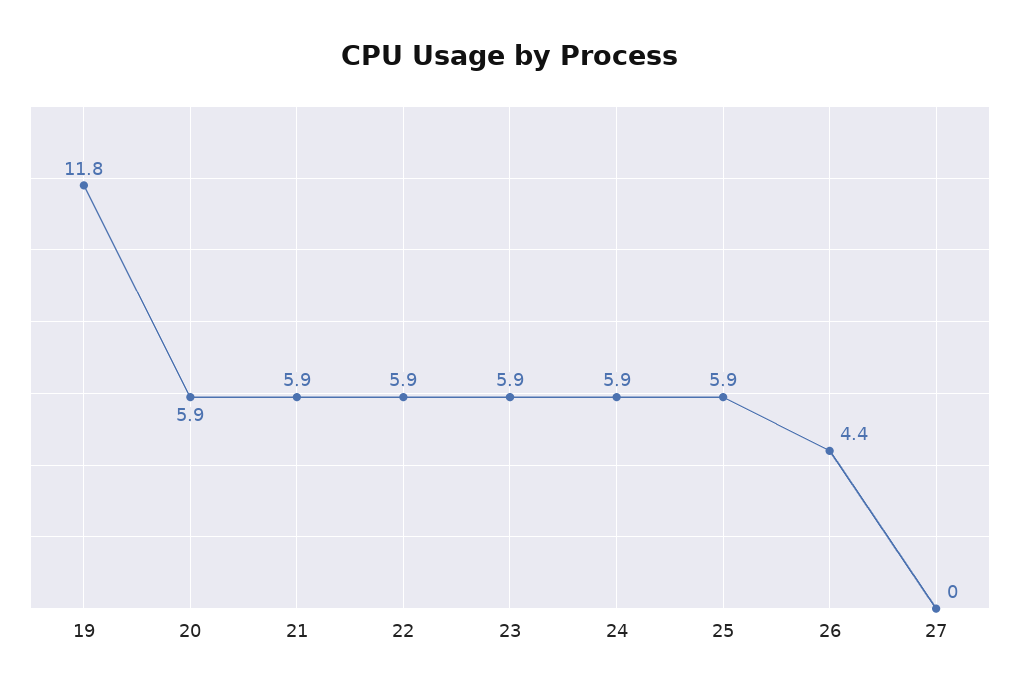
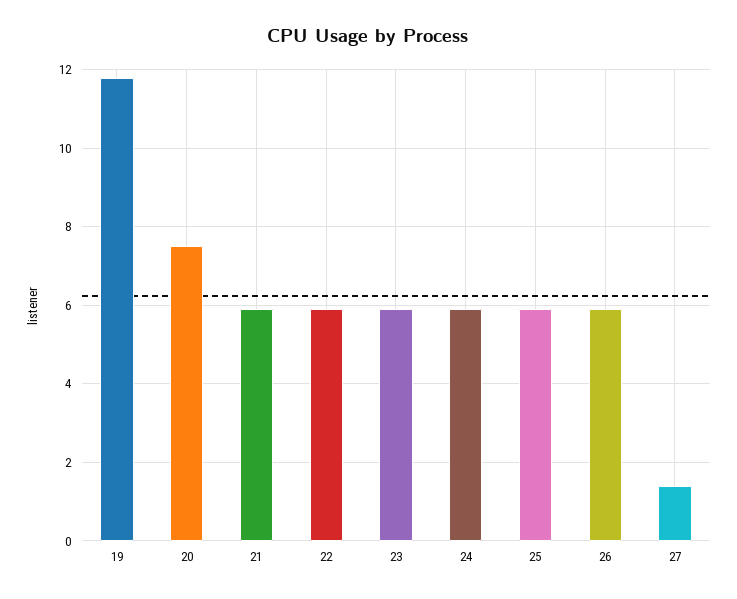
20: 5.9 -> 7.5
26: 4.4 -> 6
27: 0 -> 1.5

